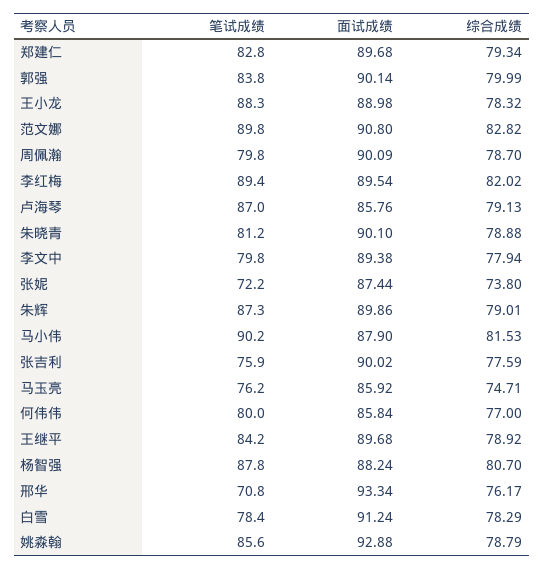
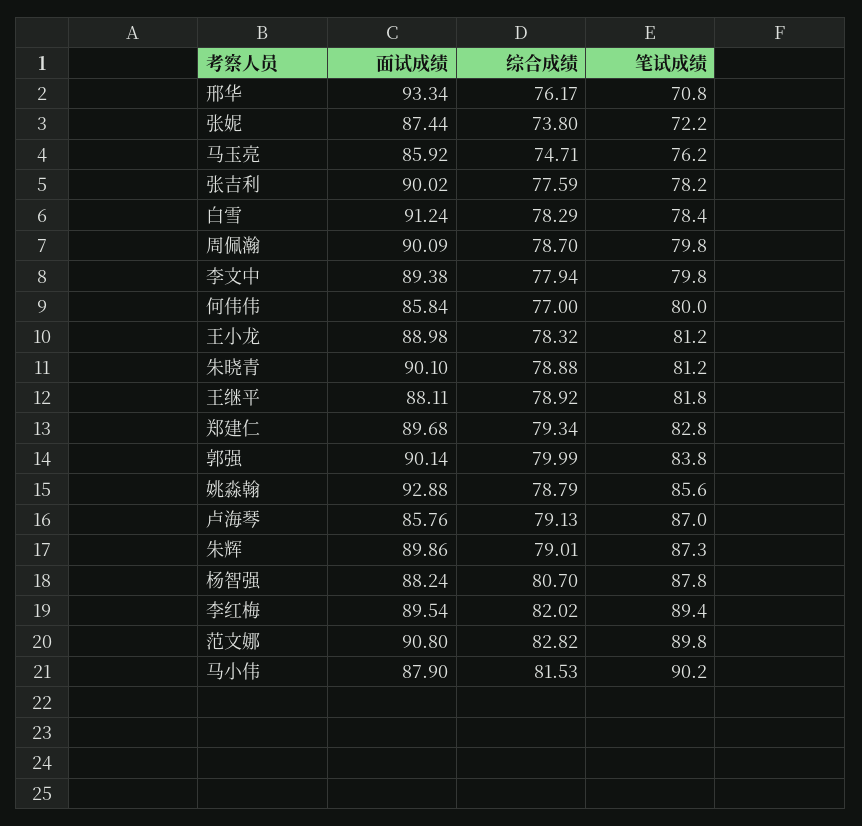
笔试成绩, 王小龙: 88.3 -> 81.2
笔试成绩, 张吉利: 75.9 -> 78.2
笔试成绩, 王继平: 84.2 -> 81.8
面试成绩, 王继平: 89.68 -> 88.11

